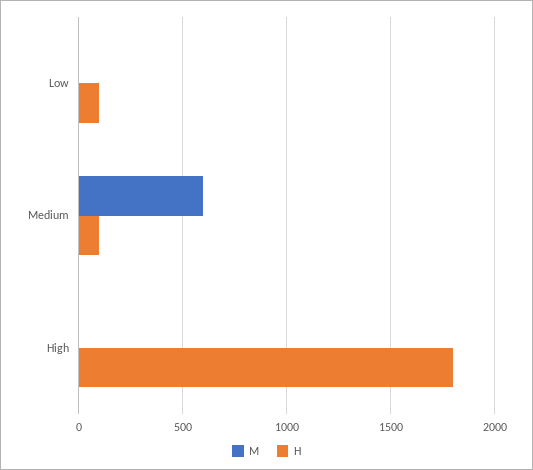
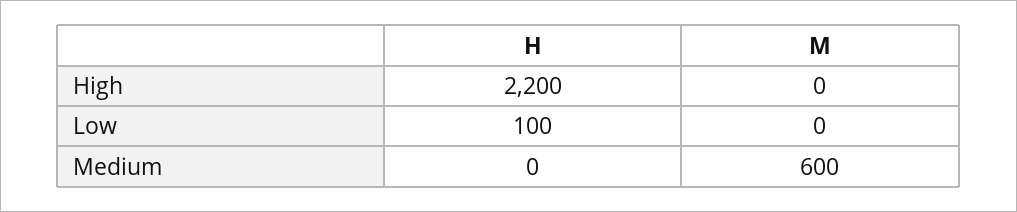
H, Medium: 100 -> 0
H, High: 1800 -> 2200

